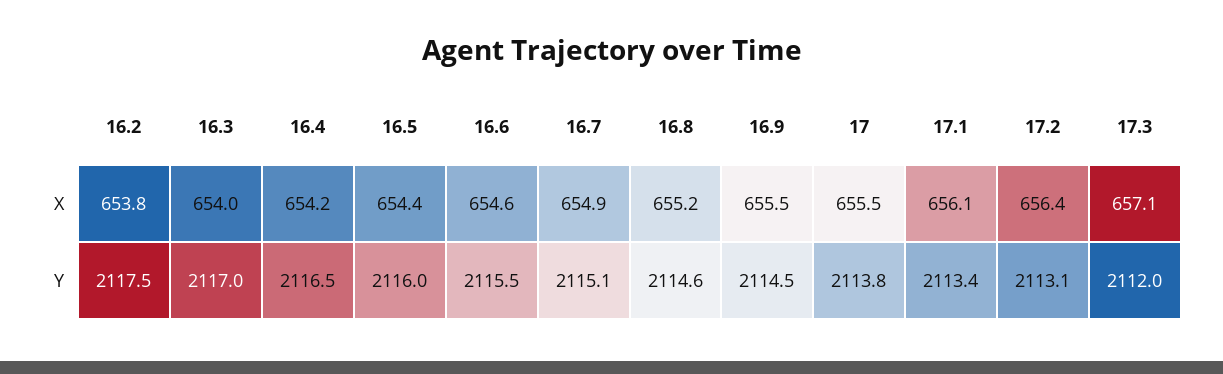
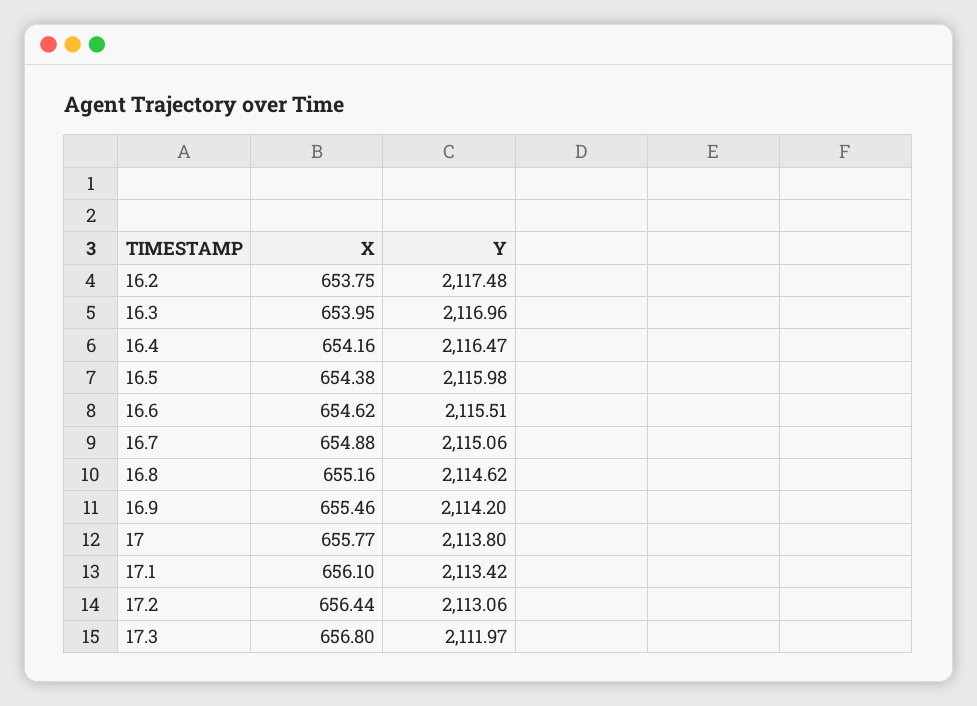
17, X: 655.5 -> 655.77
17.3, X: 657.1 -> 656.8
16.9, Y: 2114.5 -> 2114.2

